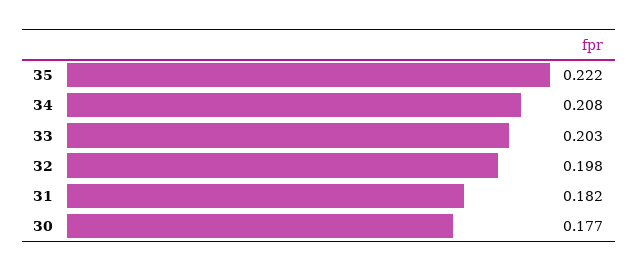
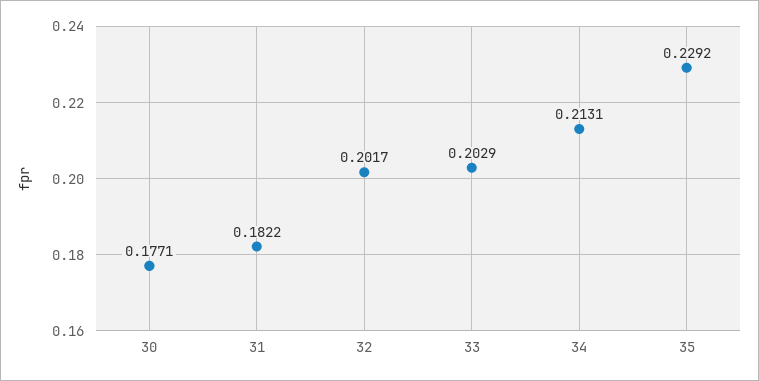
35: 0.222 -> 0.2292
34: 0.208 -> 0.2131
32: 0.198 -> 0.2017

